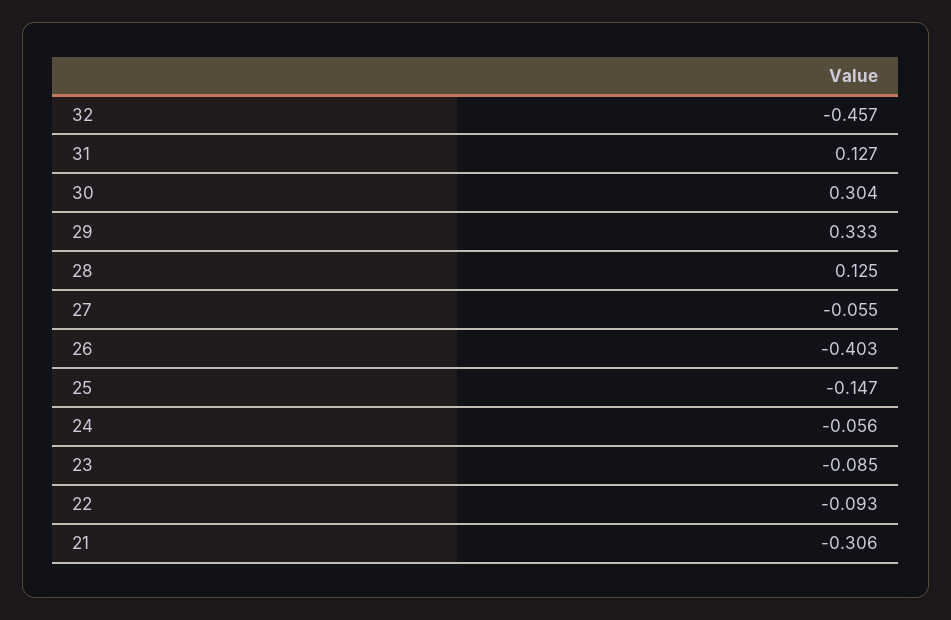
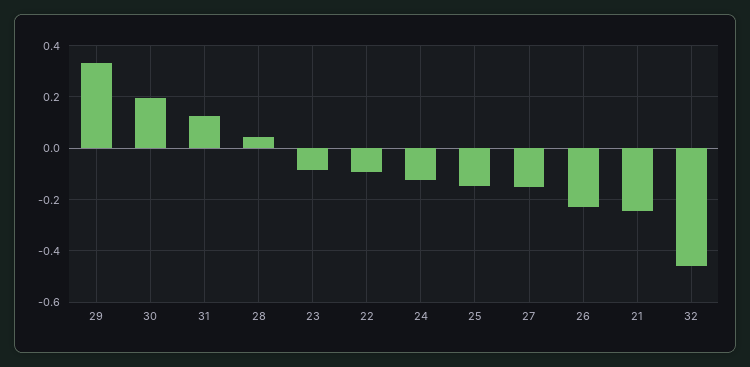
30: 0.304 -> 0.2
28: 0.125 -> 0.05
27: -0.055 -> -0.15
26: -0.403 -> -0.225
24: -0.056 -> -0.125
21: -0.306 -> -0.25

